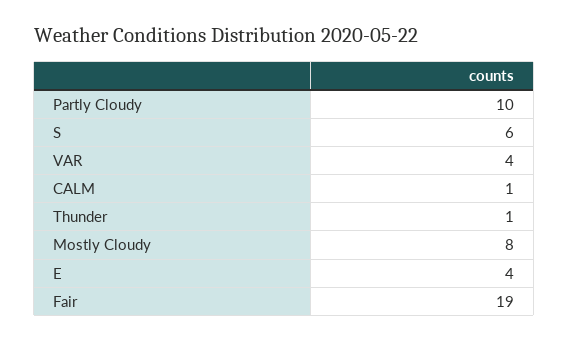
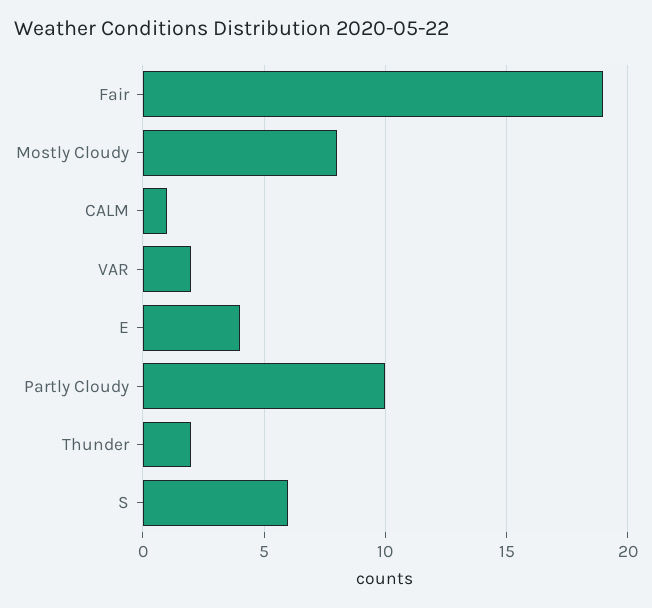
VAR: 4 -> 2
Thunder: 1 -> 2

